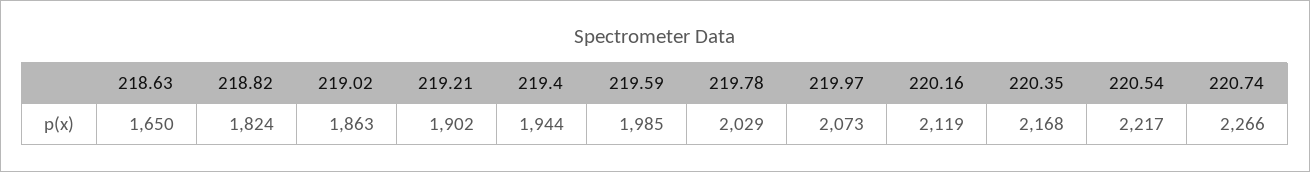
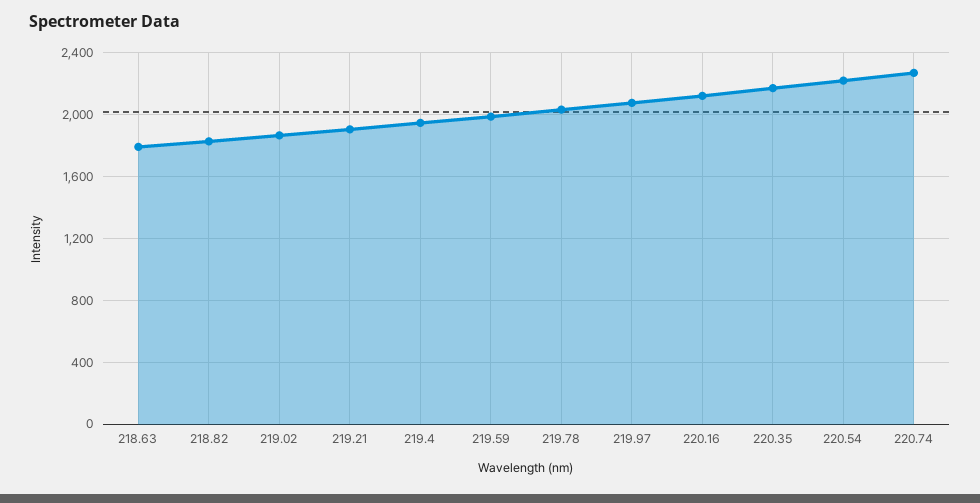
218.63: 1650 -> 1800

